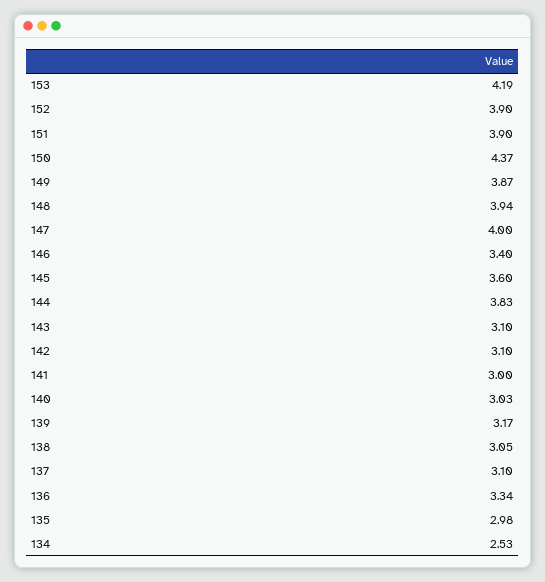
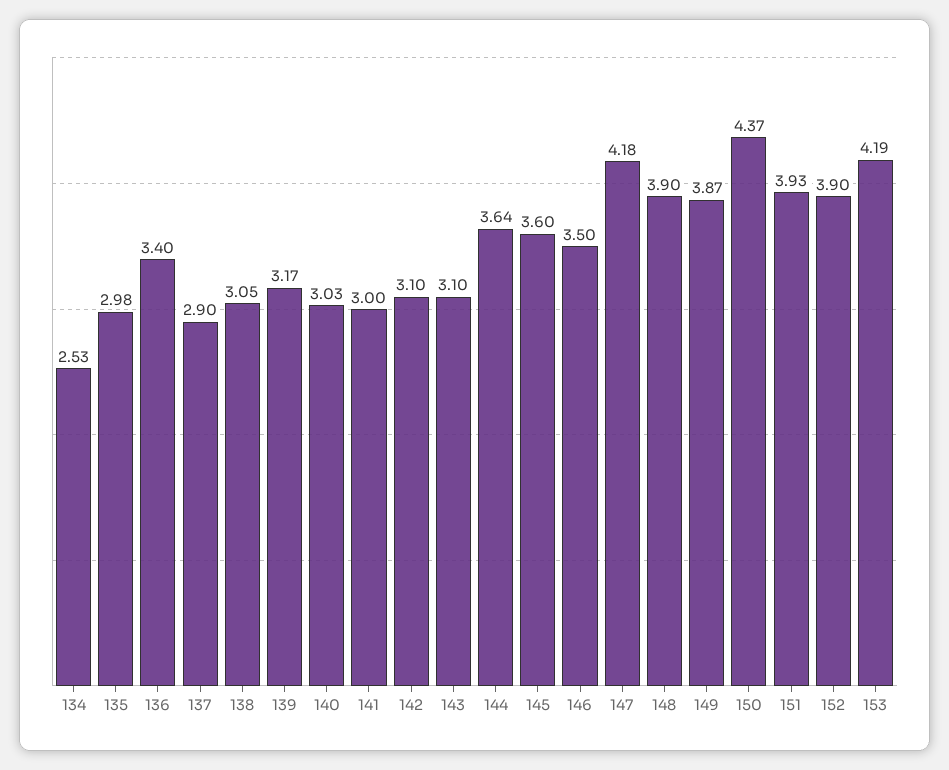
151: 3.9 -> 3.93
148: 3.94 -> 3.9
147: 4 -> 4.18
146: 3.4 -> 3.5
144: 3.83 -> 3.64
137: 3.1 -> 2.9
136: 3.34 -> 3.4

